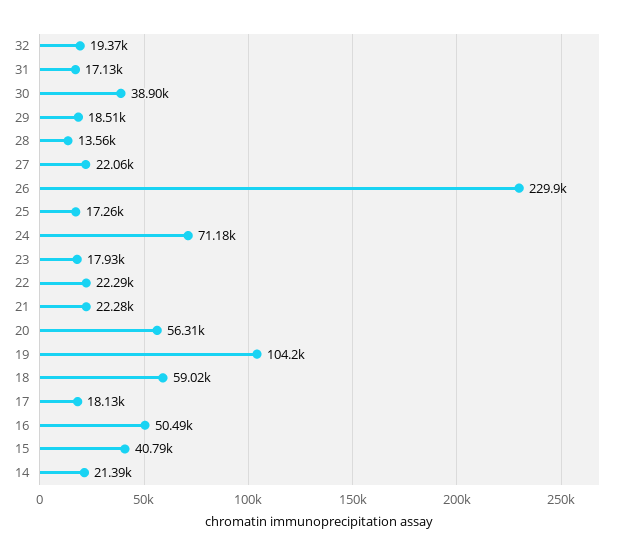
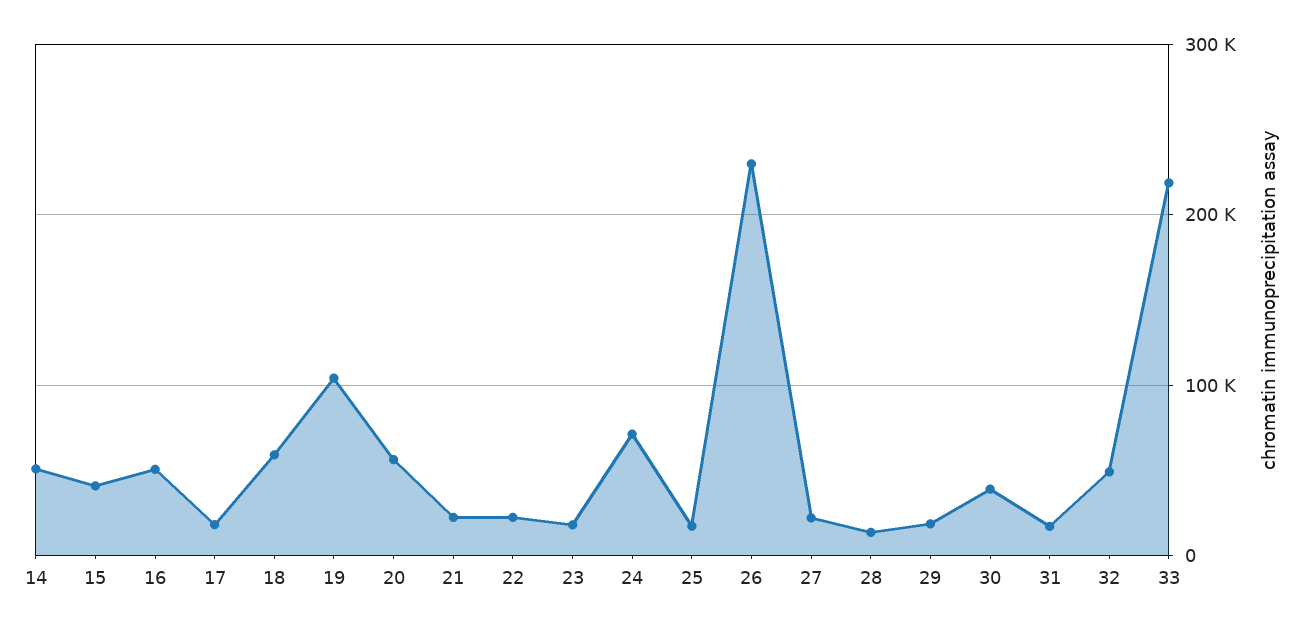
32: 19370 -> 50000
14: 21390 -> 50000
33: none -> 220000

